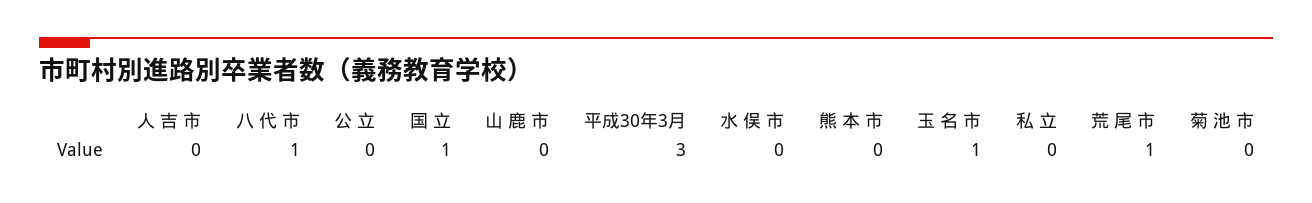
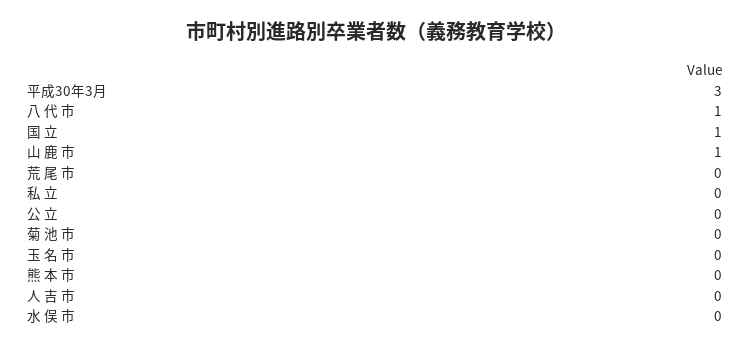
山 鹿 市: 0 -> 1
玉 名 市: 1 -> 0
荒 尾 市: 1 -> 0

